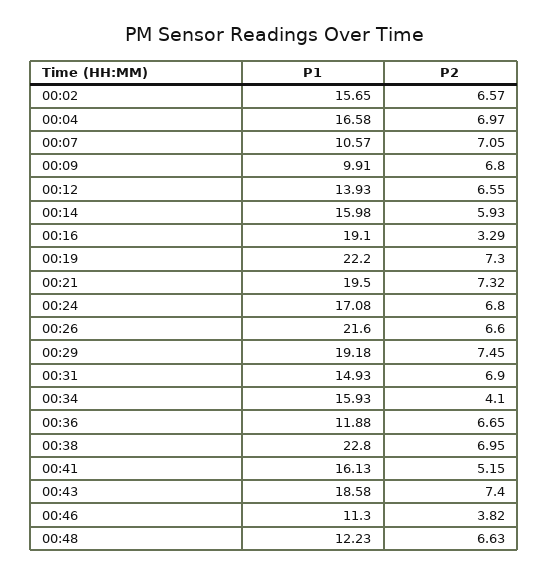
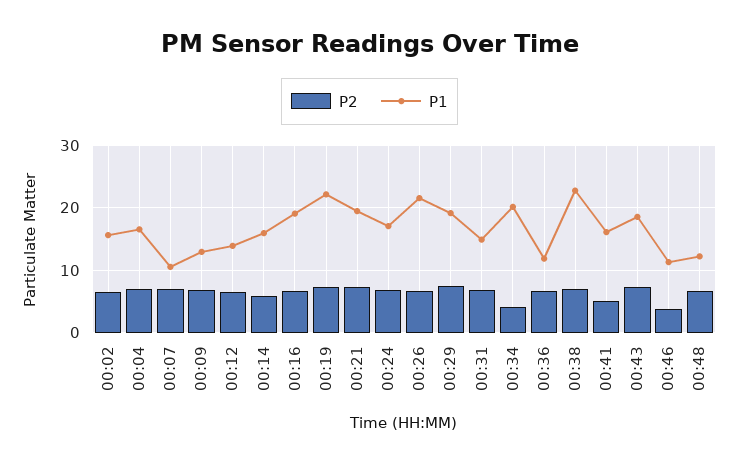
P1, 00:09: 9.91 -> 13
P2, 00:16: 3.29 -> 7
P1, 00:34: 15.93 -> 20

